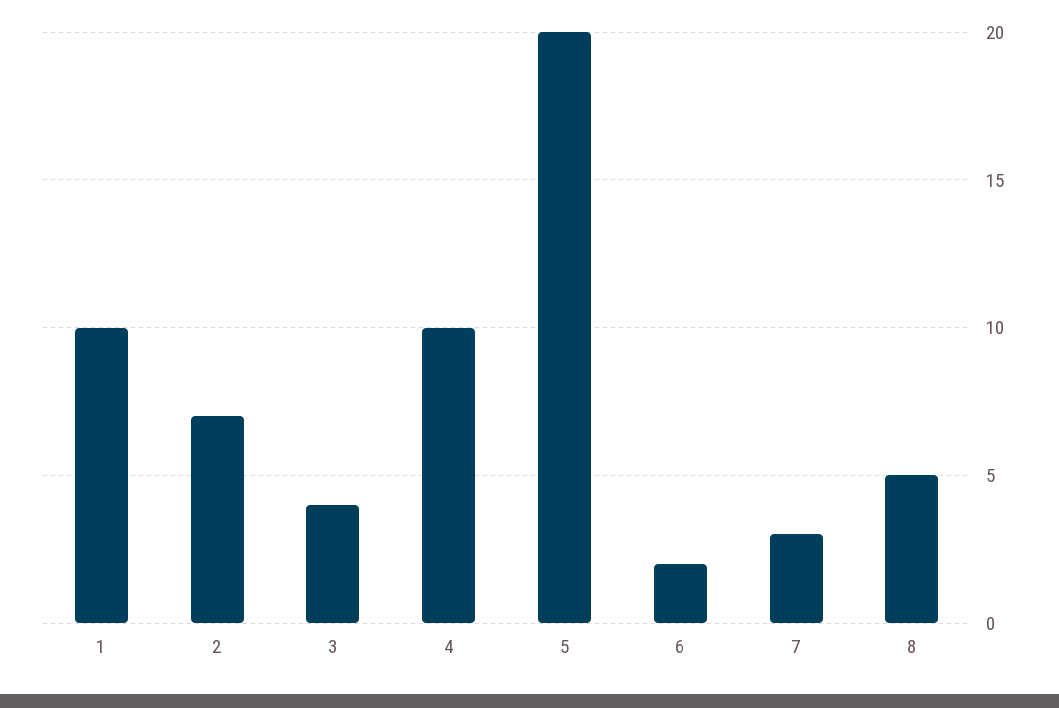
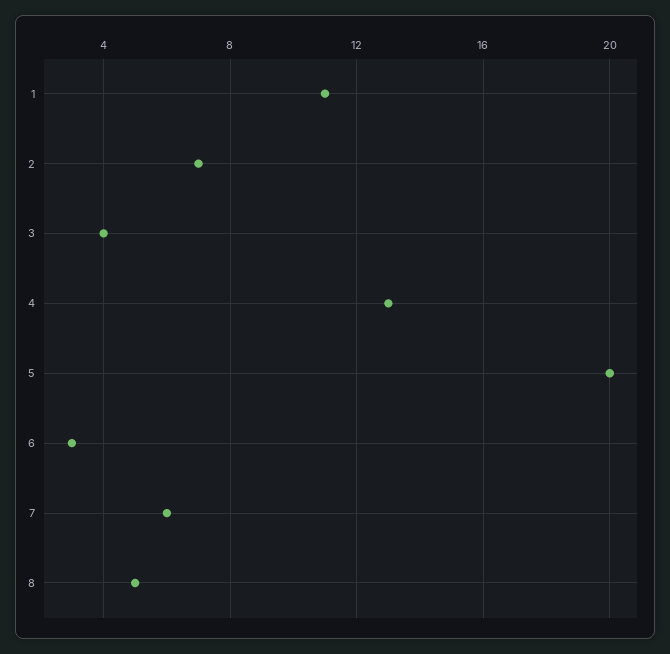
1: 10 -> 11
4: 10 -> 13
6: 2 -> 3
7: 3 -> 6

